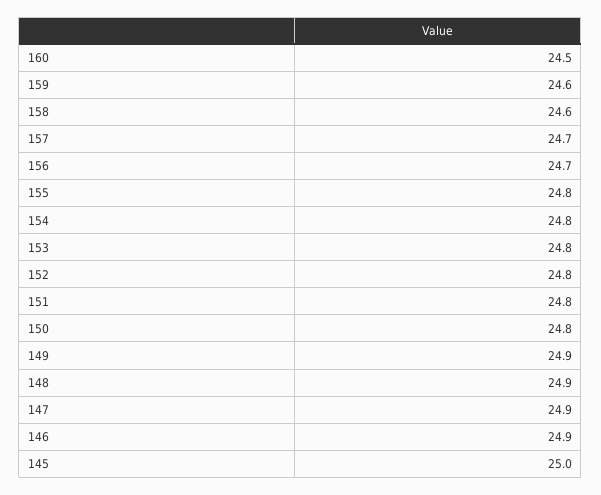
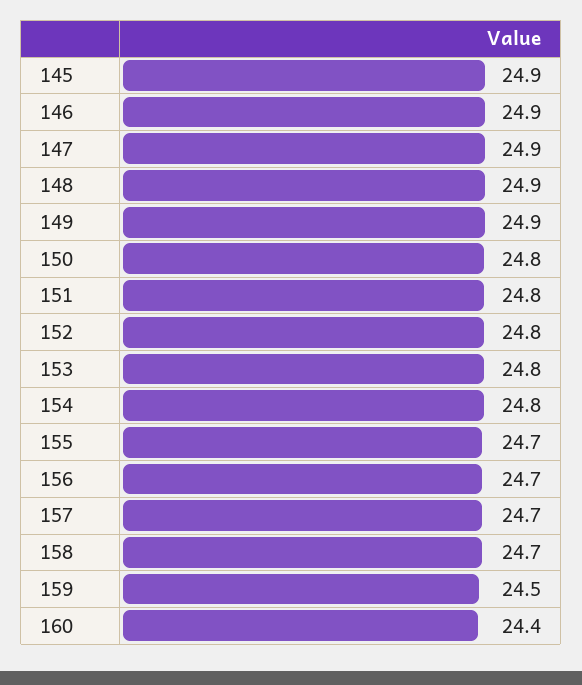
160: 24.5 -> 24.4
159: 24.6 -> 24.5
158: 24.6 -> 24.7
155: 24.8 -> 24.7
145: 25 -> 24.9

